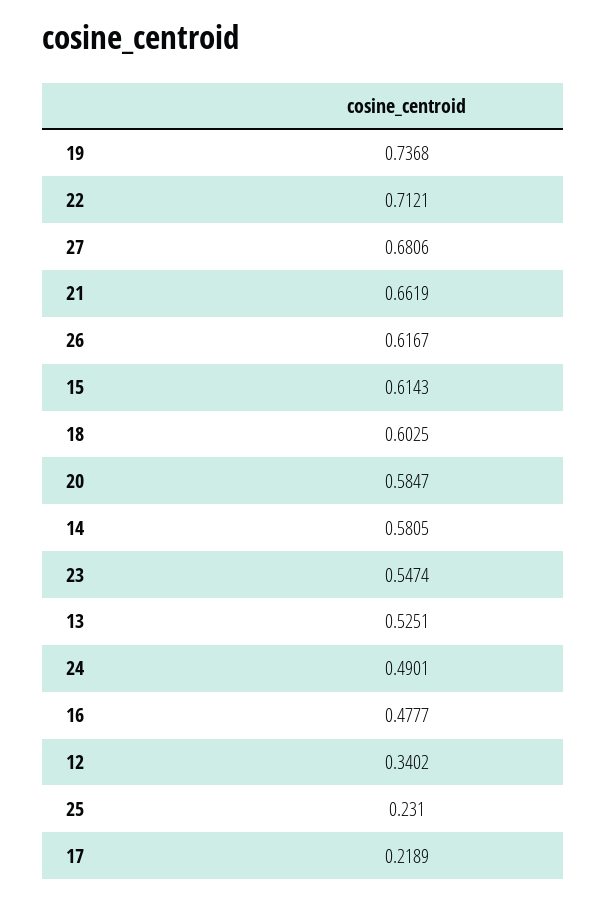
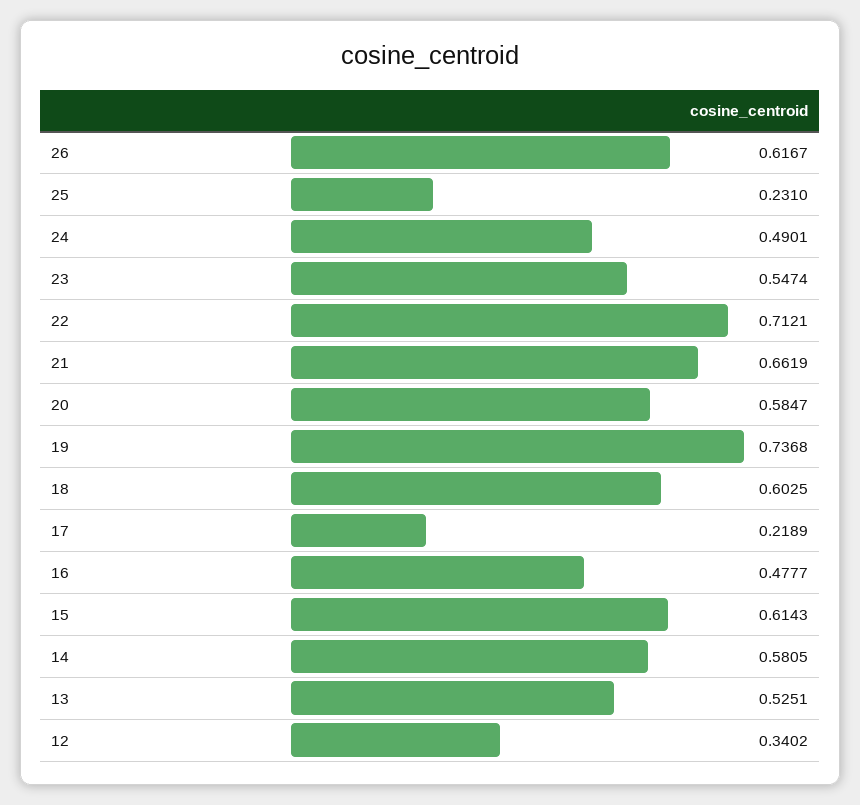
27: 0.6806 -> none

